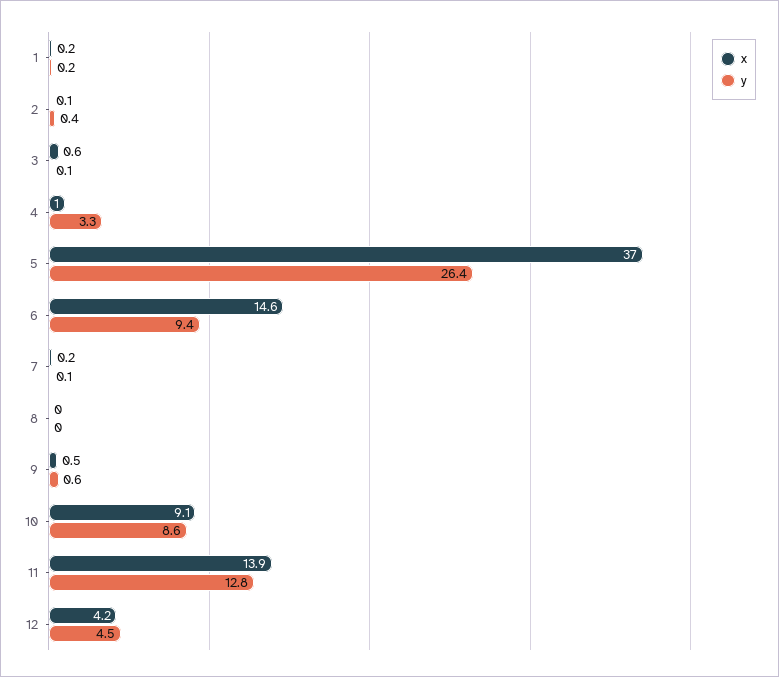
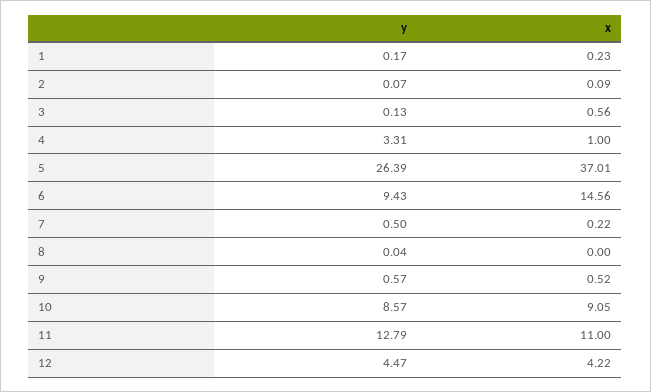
y, 2: 0.4 -> 0.07
y, 7: 0.1 -> 0.5
x, 11: 13.9 -> 11

